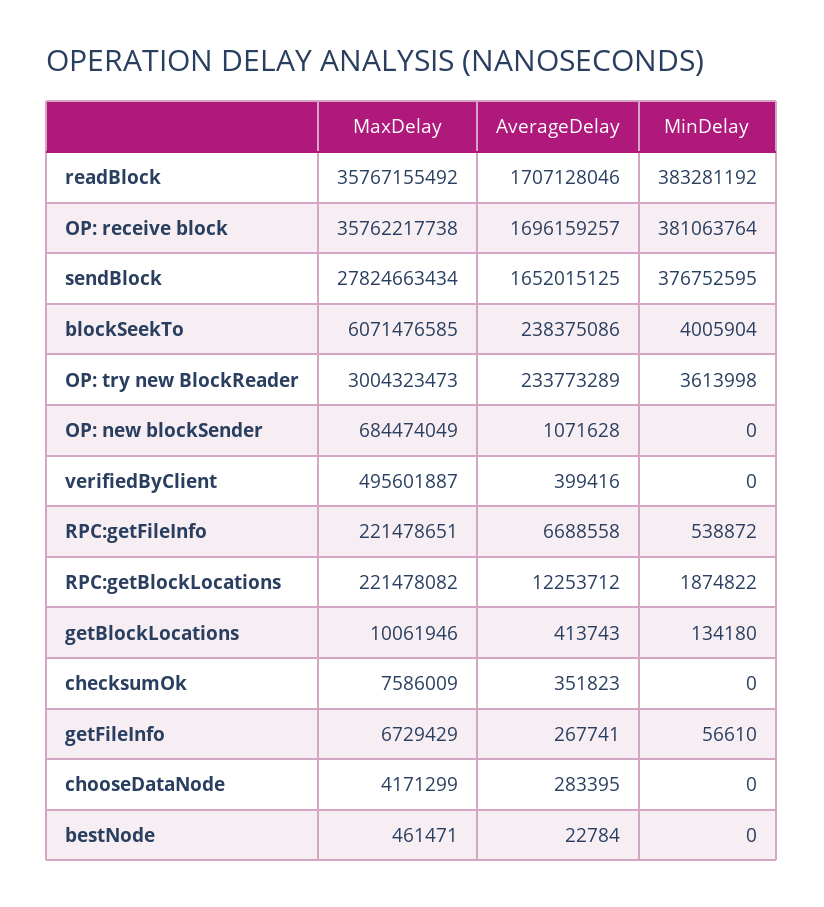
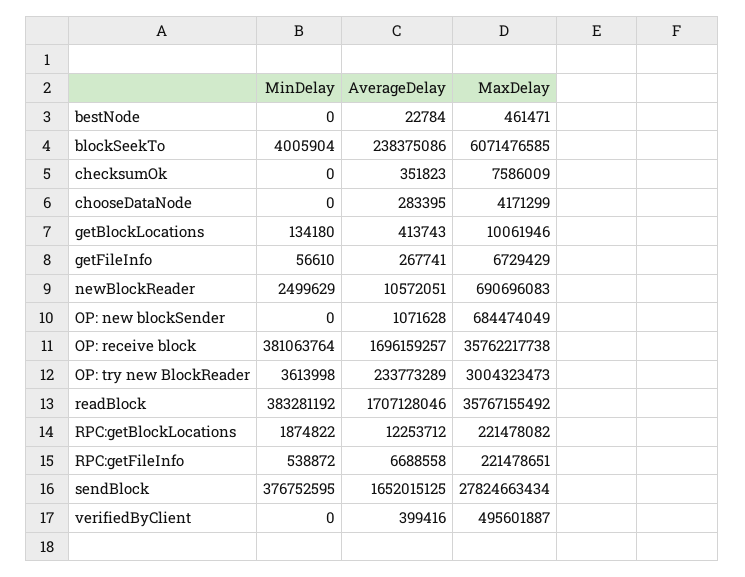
MinDelay, newBlockReader: none -> 2499629
AverageDelay, newBlockReader: none -> 10572051
MaxDelay, newBlockReader: none -> 690696083

